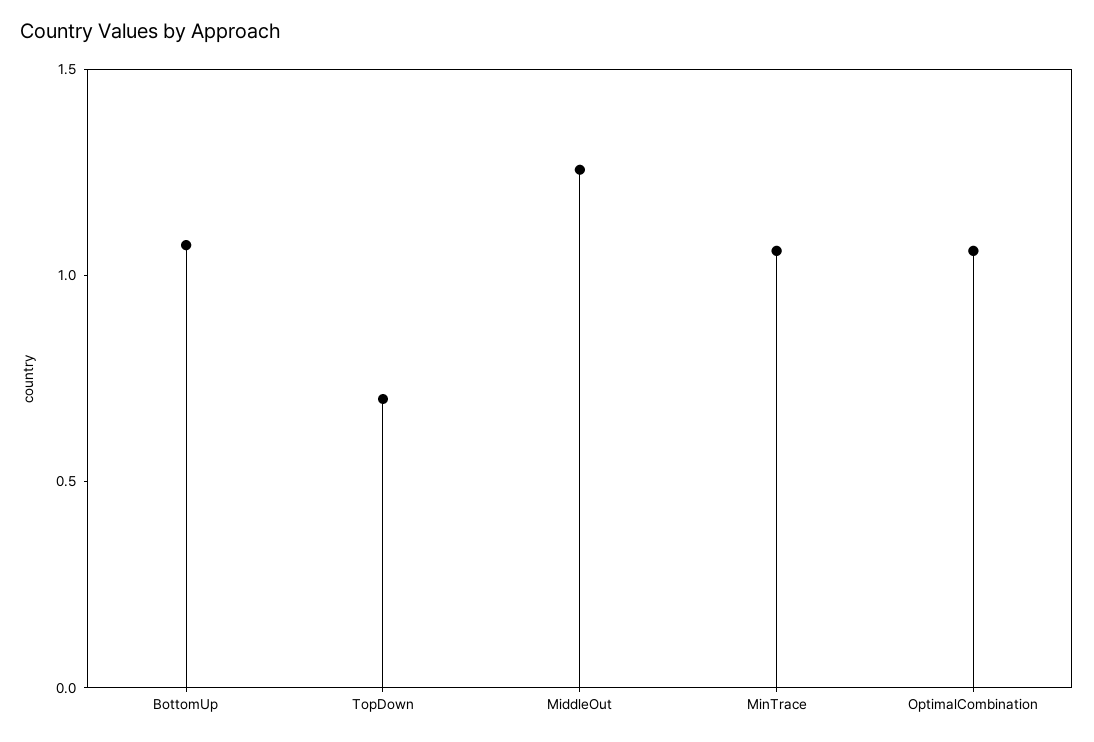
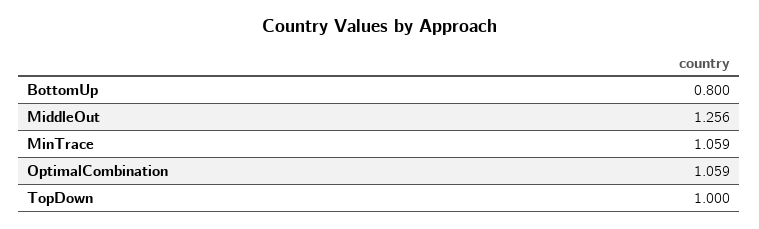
BottomUp: 1.1 -> 0.8
TopDown: 0.7 -> 1

